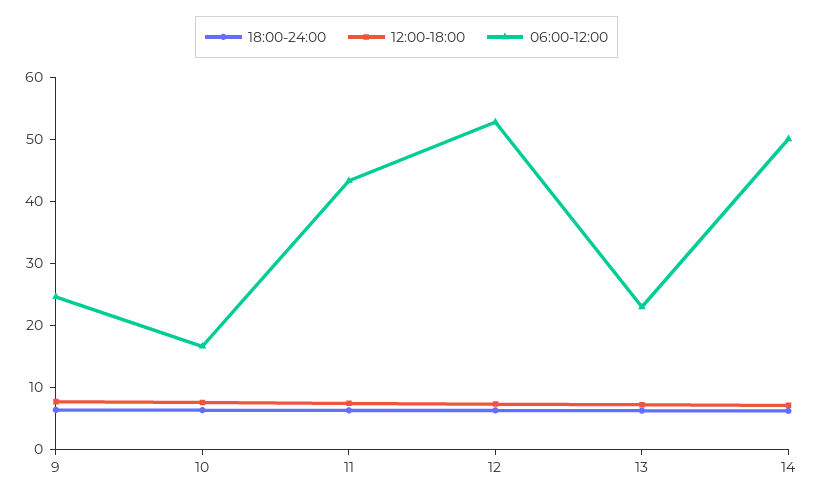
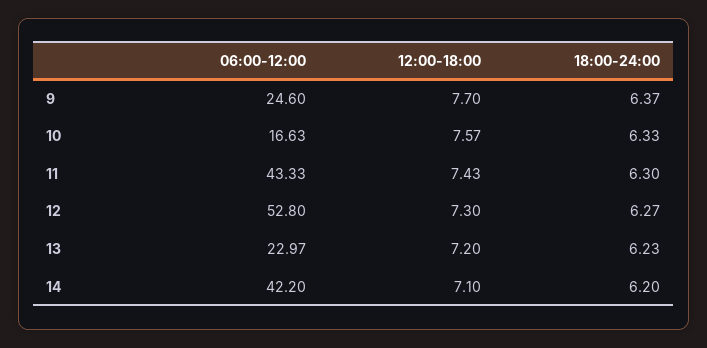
06:00-12:00, 14: 50 -> 42.2

